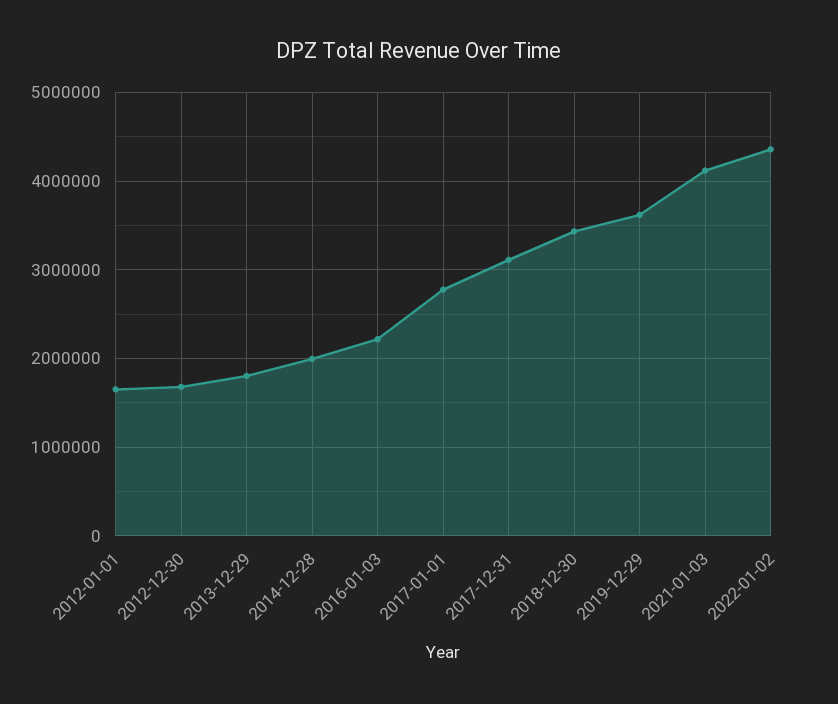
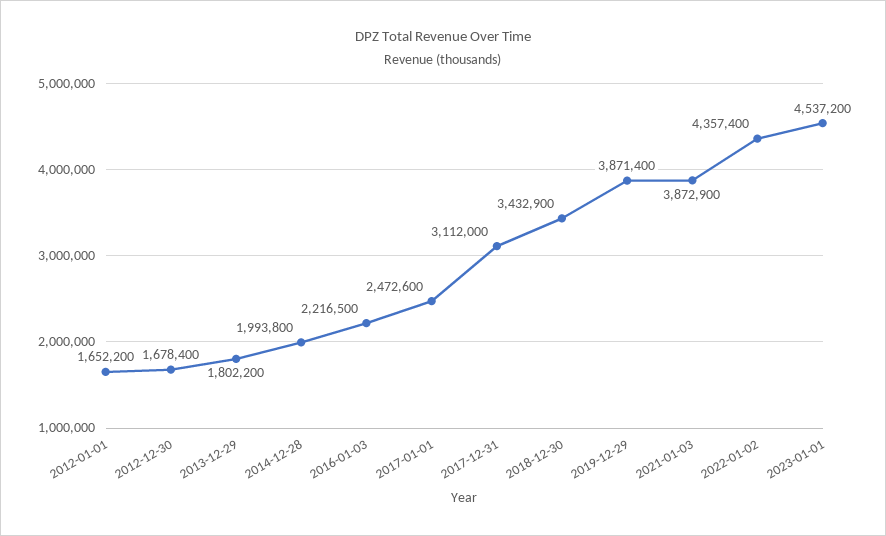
2017-01-01: 2800000 -> 2472600
2019-12-29: 3600000 -> 3871400
2021-01-03: 4100000 -> 3872900
2023-01-01: none -> 4537200

